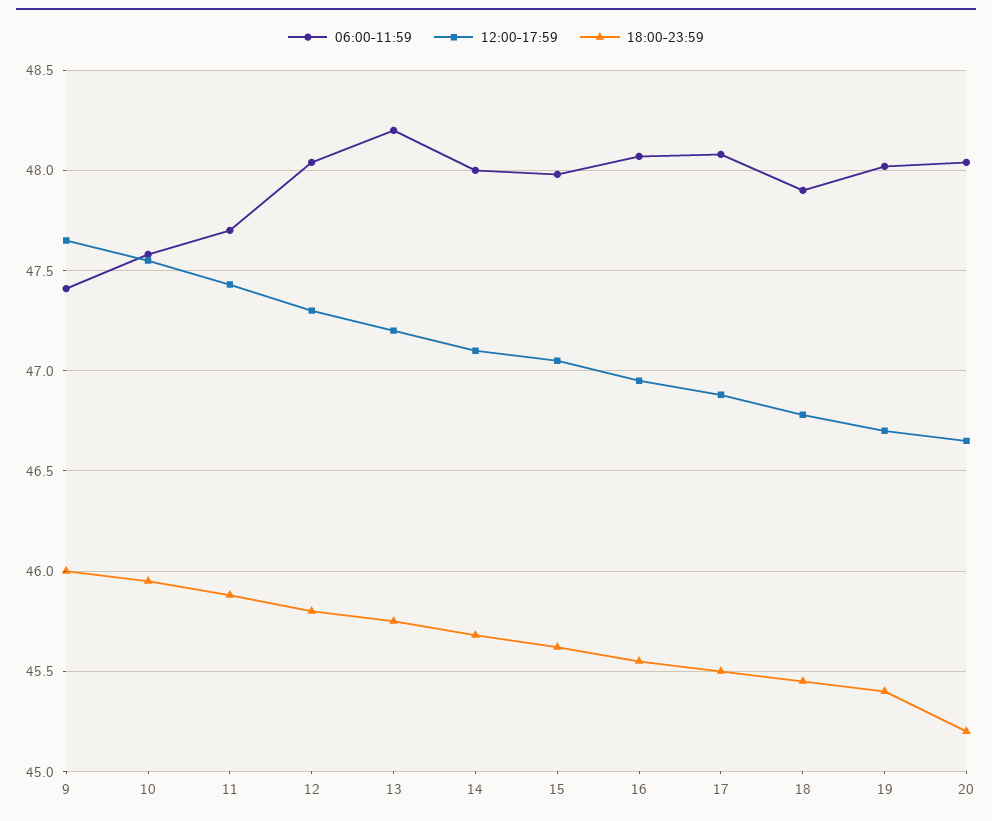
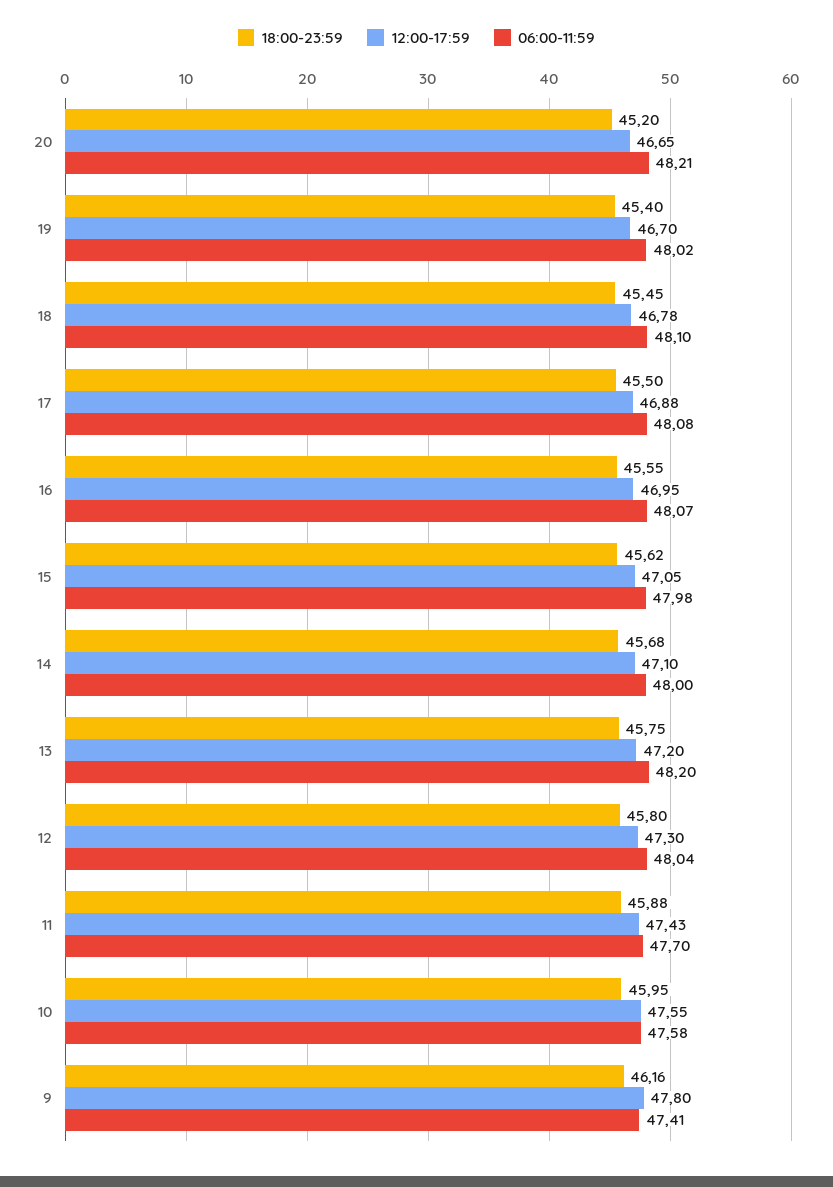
12:00-17:59, 9: 47.65 -> 47.8
18:00-23:59, 9: 46 -> 46.16
06:00-11:59, 18: 47.9 -> 48.1
06:00-11:59, 20: 48.05 -> 48.21

